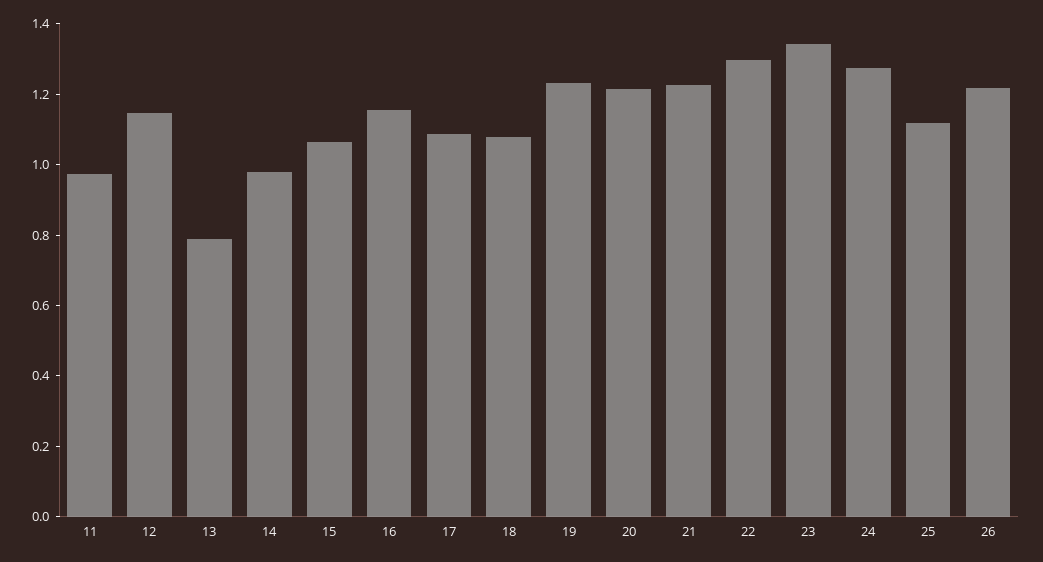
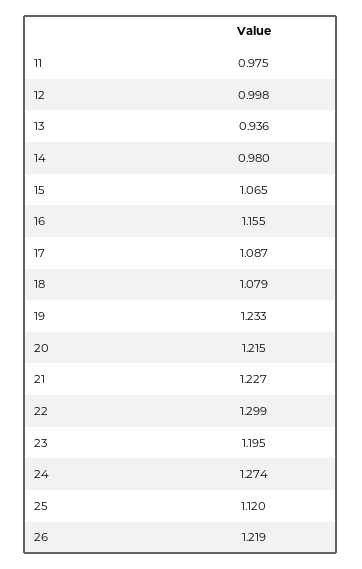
12: 1.15 -> 0.998
13: 0.8 -> 0.936
23: 1.35 -> 1.195

